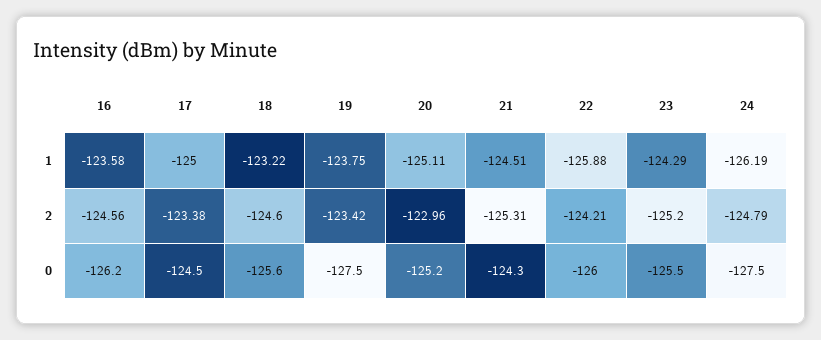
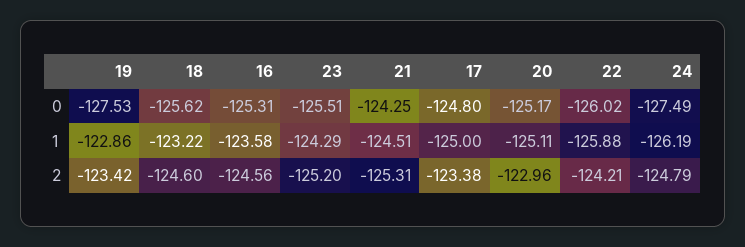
19, 1: -123.75 -> -122.86
16, 0: -126.2 -> -125.31
17, 0: -124.5 -> -124.8

